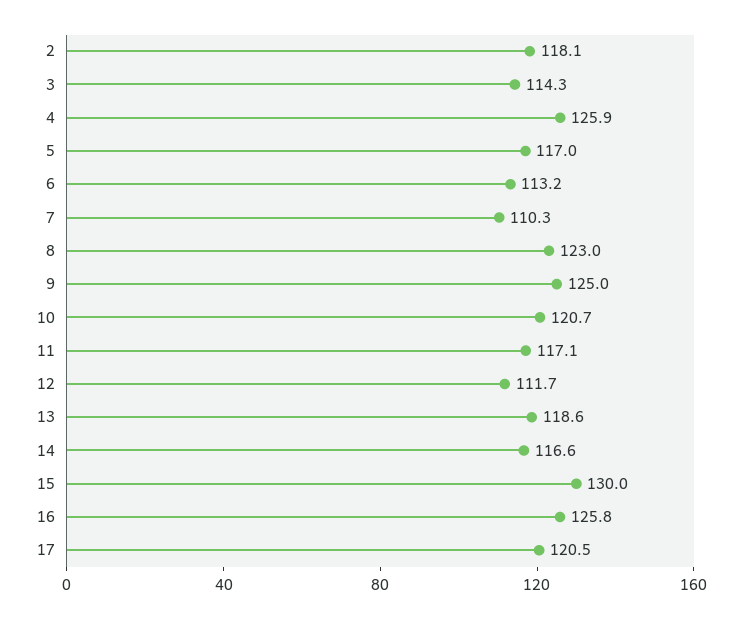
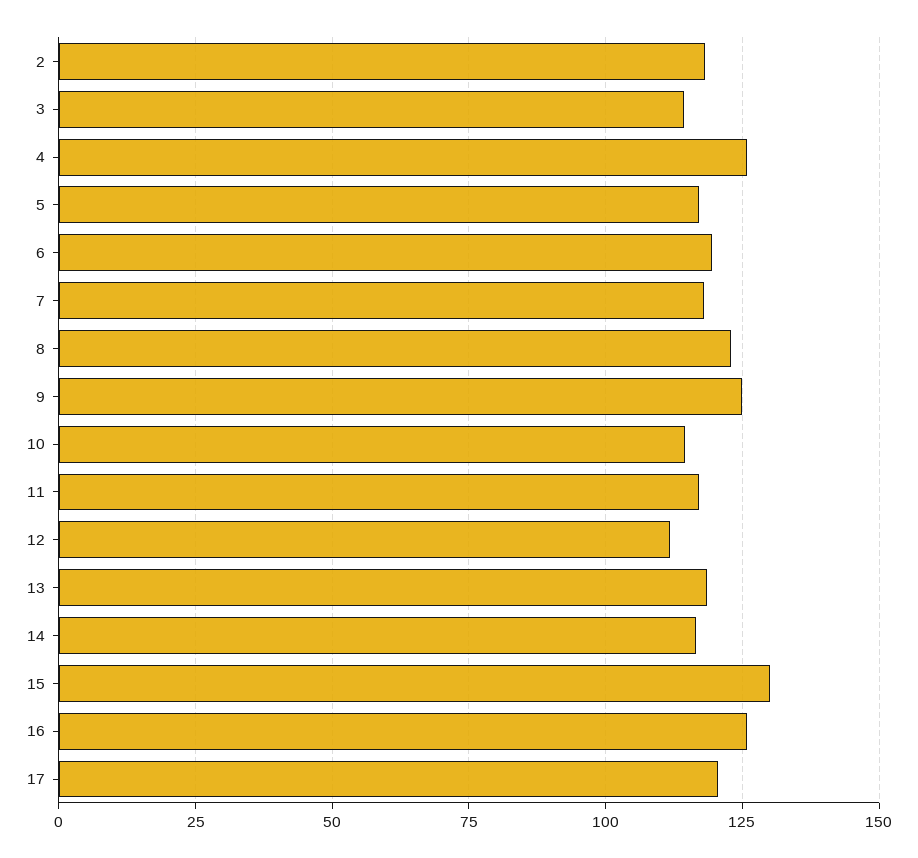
6: 113.2 -> 120
7: 110.3 -> 117.5
10: 120.7 -> 115

